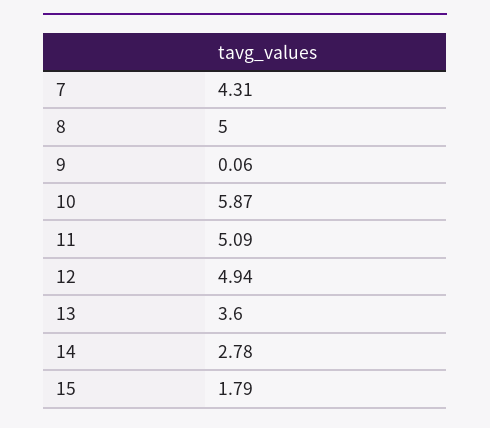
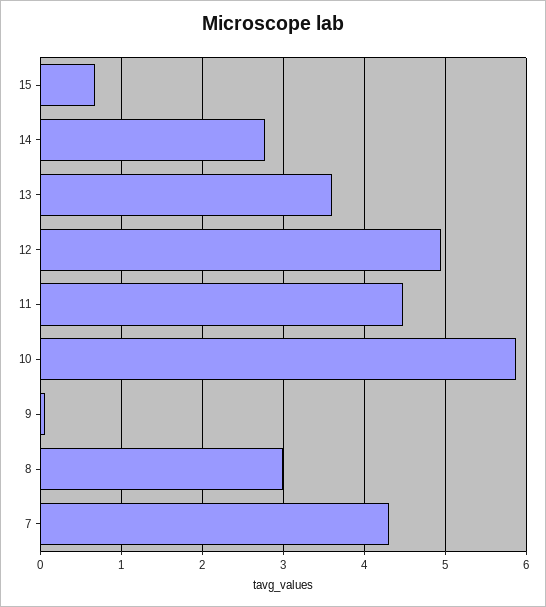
8: 5 -> 3
11: 5.09 -> 4.5
15: 1.79 -> 0.7

